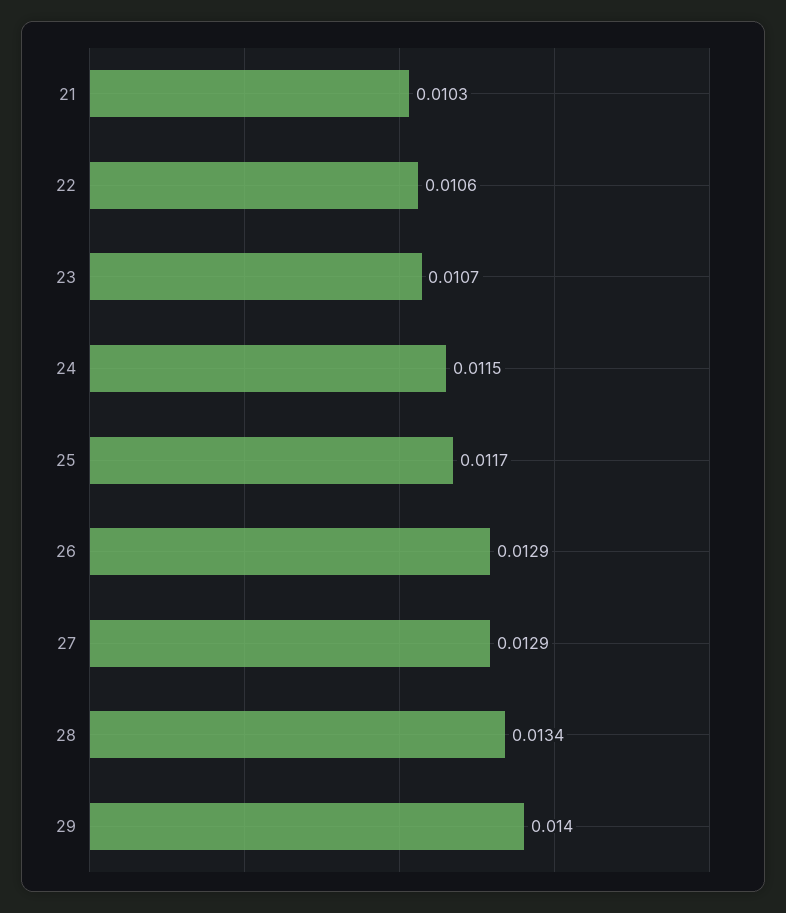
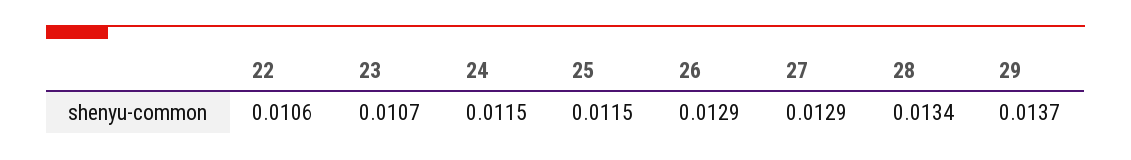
21: 0.0103 -> none
25: 0.0117 -> 0.0115
29: 0.014 -> 0.0137

